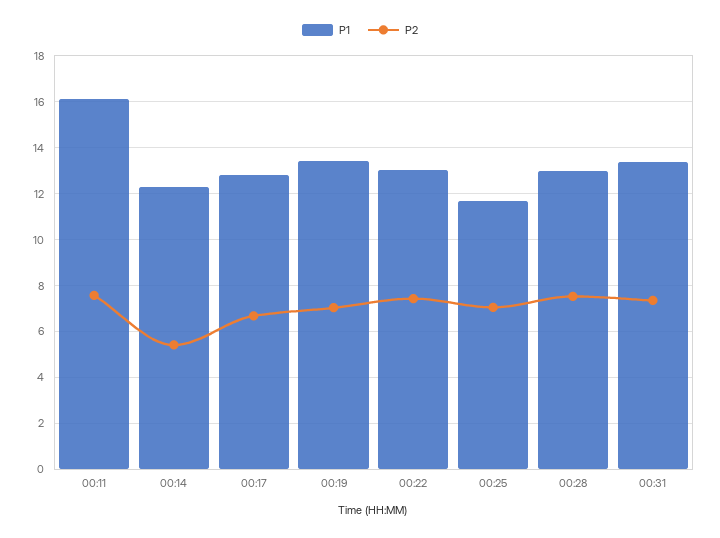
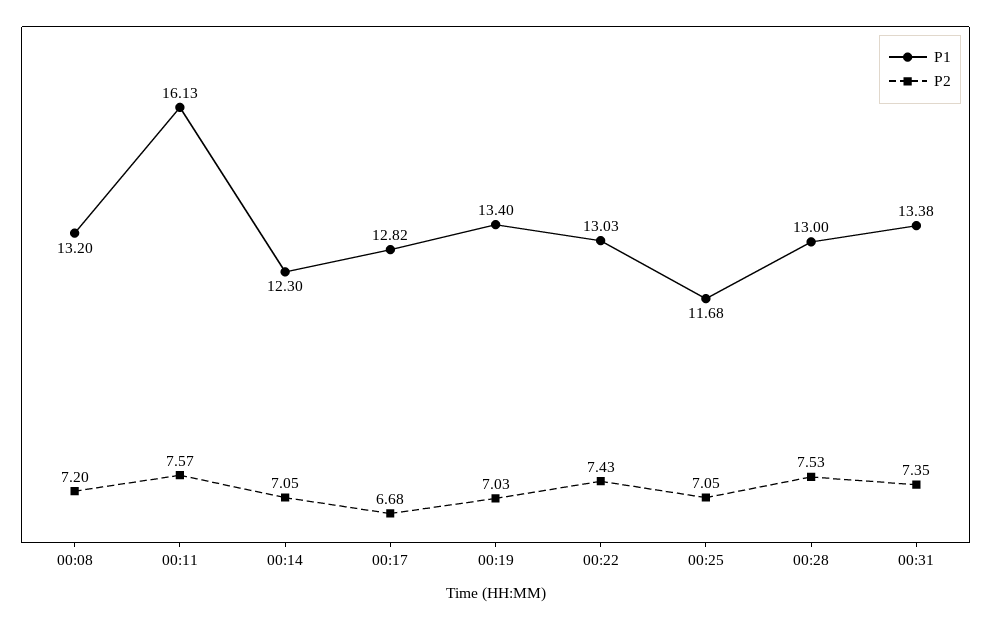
P2, 00:14: 5.5 -> 7.05
P1, 00:08: none -> 13.2
P2, 00:08: none -> 7.2

